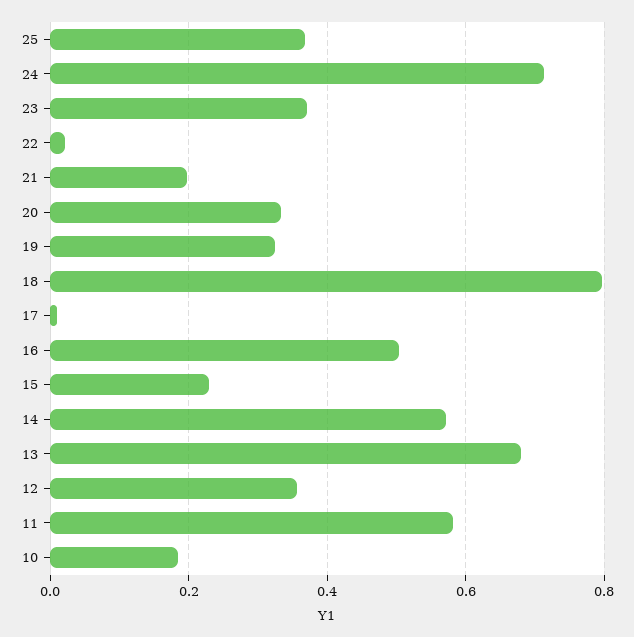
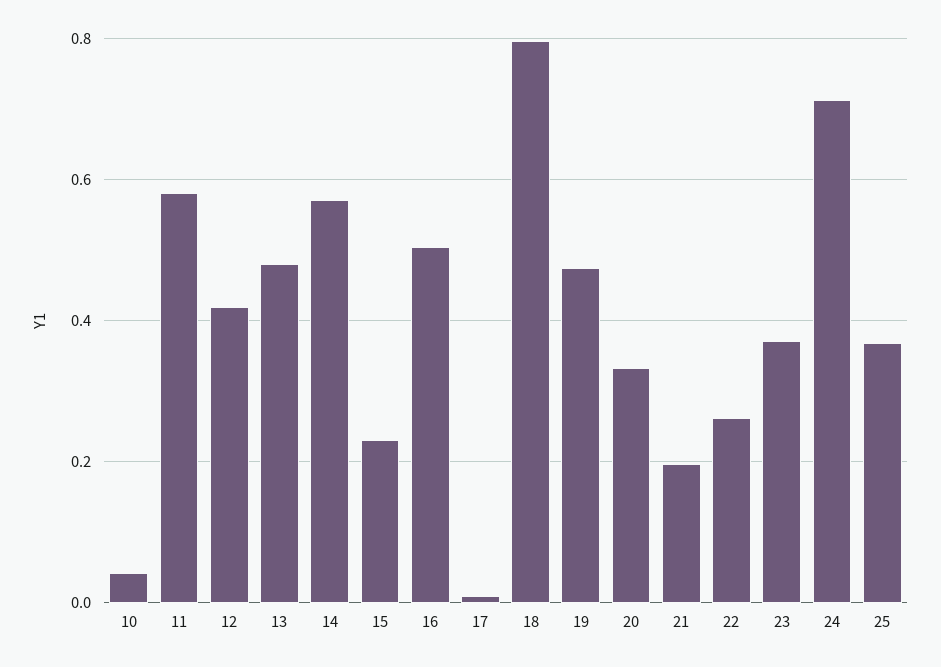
22: 0.02 -> 0.26
19: 0.32 -> 0.48
13: 0.68 -> 0.48
12: 0.36 -> 0.42
10: 0.18 -> 0.04

